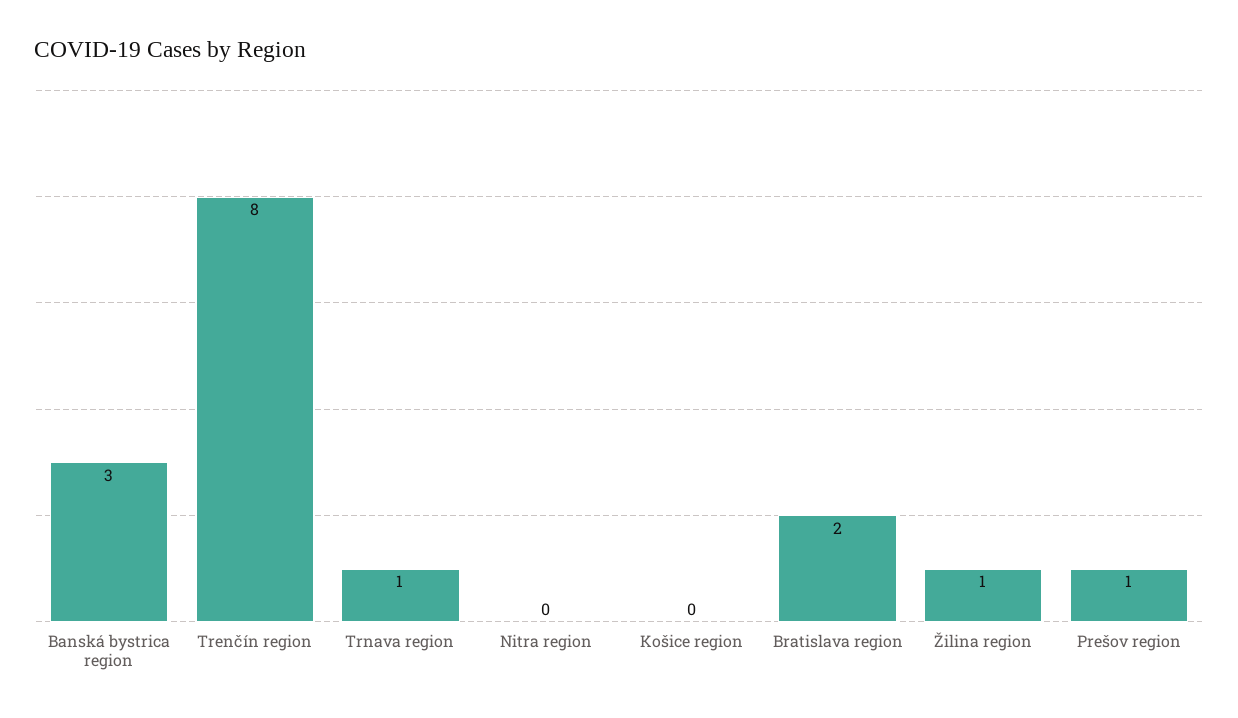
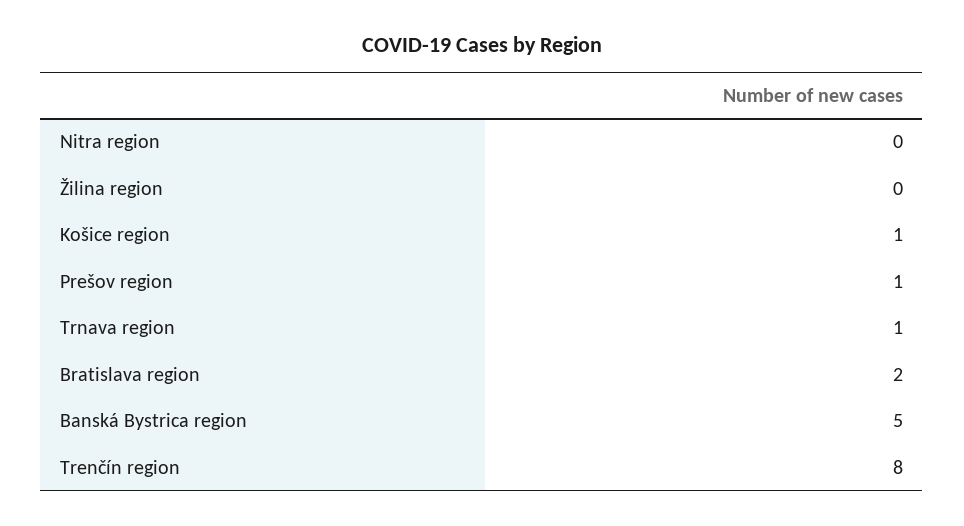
Banská bystrica region: 3 -> 5
Košice region: 0 -> 1
Žilina region: 1 -> 0

